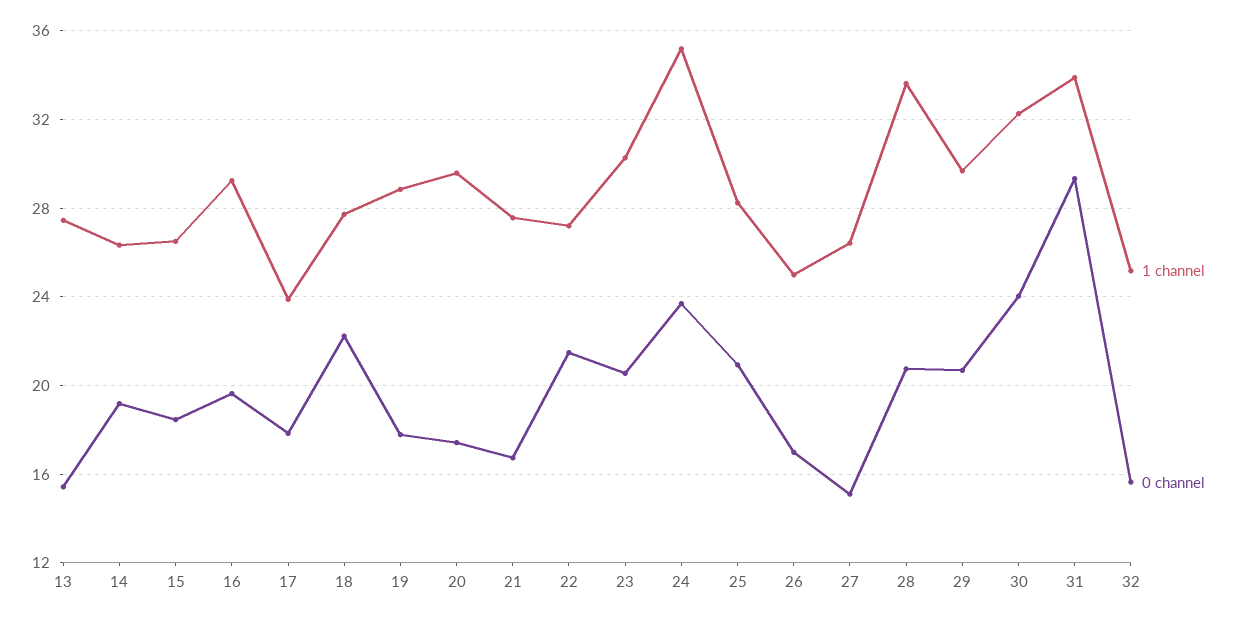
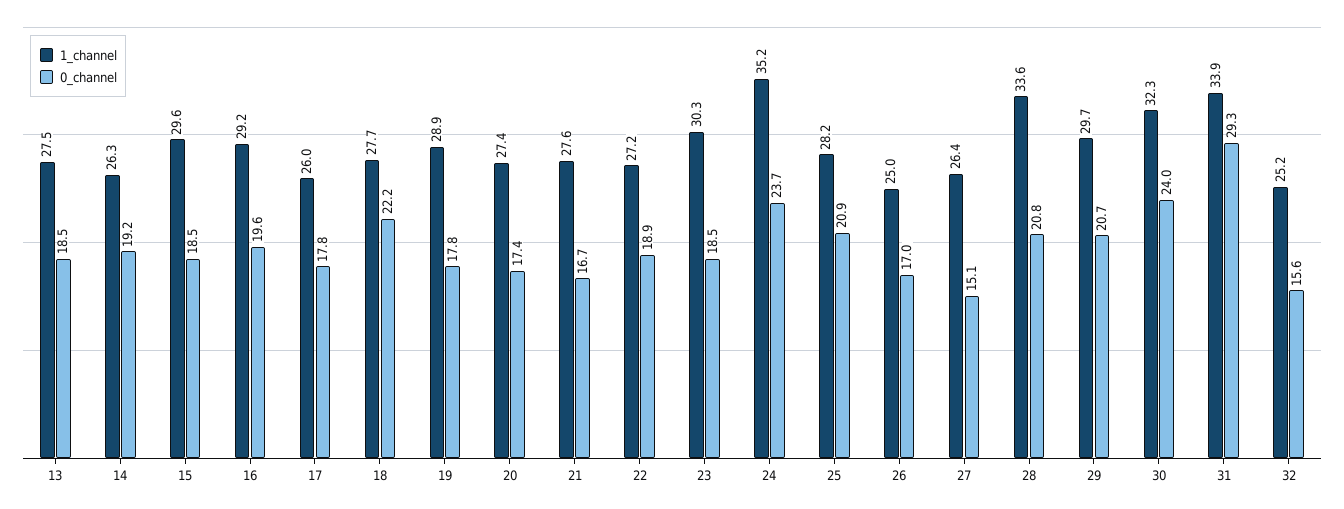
0 channel, 13: 15.5 -> 18.5
1 channel, 15: 26.5 -> 29.6
1 channel, 17: 24 -> 26
1 channel, 20: 29.5 -> 27.4
0 channel, 22: 21.5 -> 18.9
0 channel, 23: 20.5 -> 18.5

